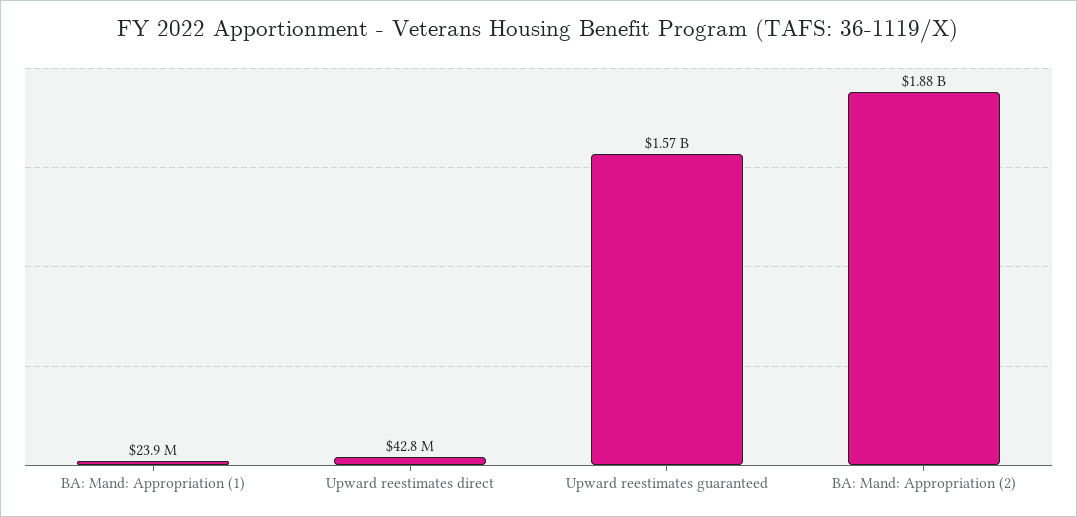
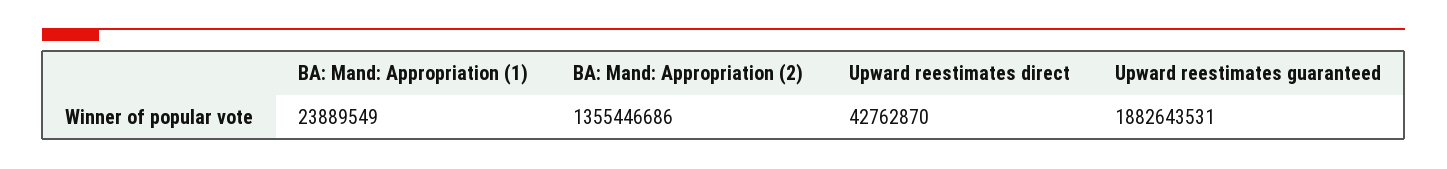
Upward reestimates guaranteed: 1570000000 -> 1882643531
BA: Mand: Appropriation (2): 1880000000 -> 1355446686

